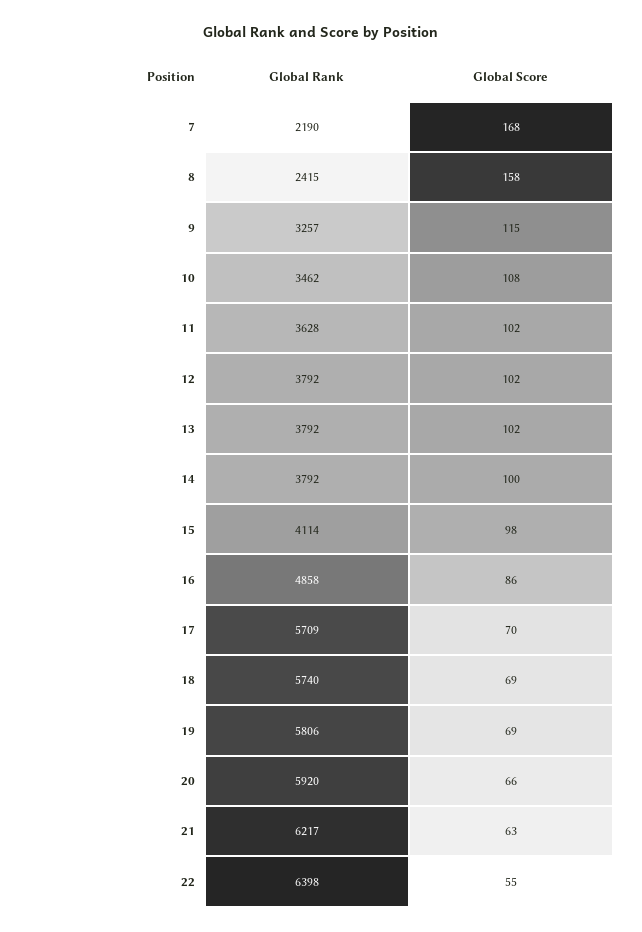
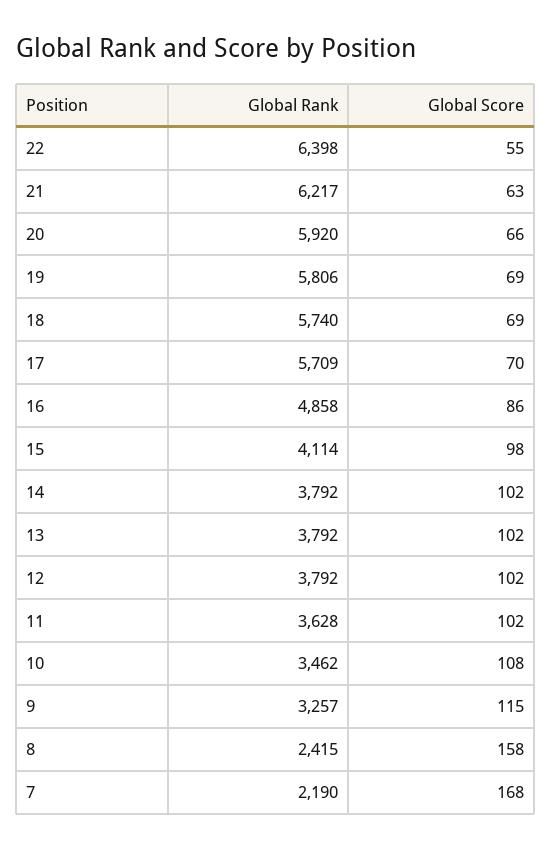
Global Score, 14: 100 -> 102

